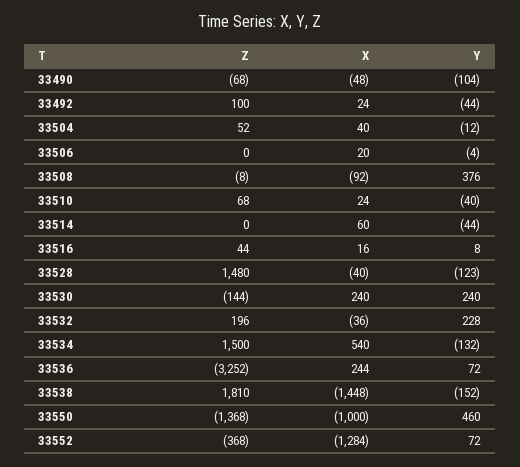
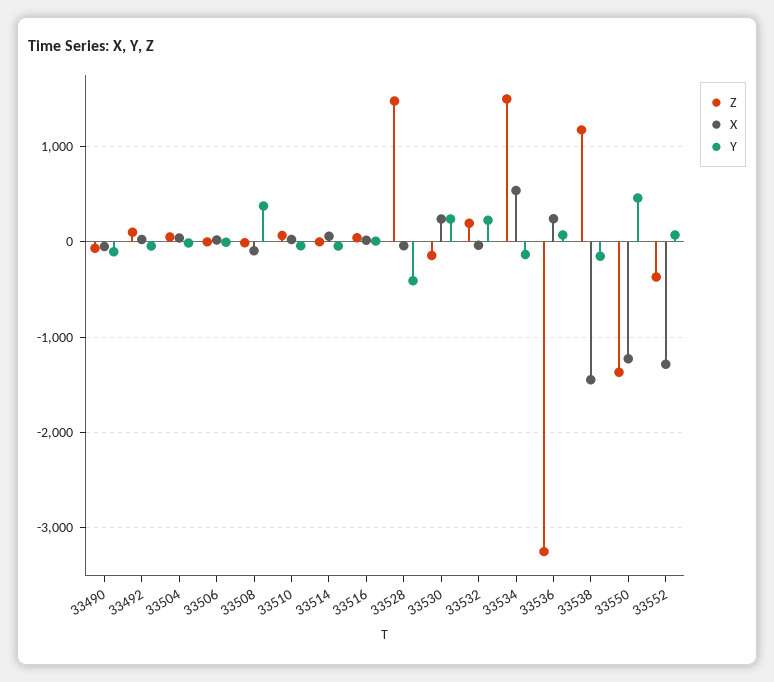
Y, 33528: -123 -> -400
Z, 33538: 1810 -> 1200
X, 33550: -1000 -> -1200

